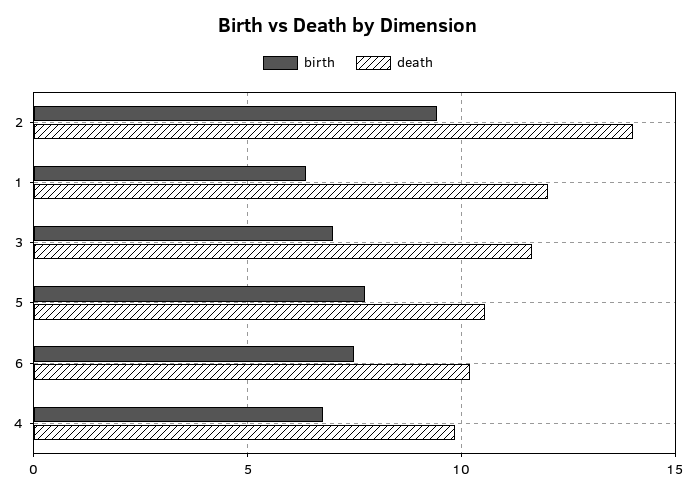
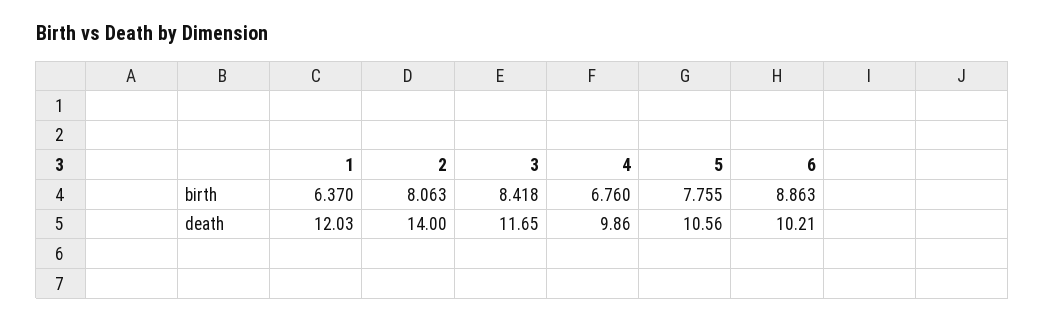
birth, 2: 9.5 -> 8.063
birth, 3: 7 -> 8.418
birth, 6: 7.5 -> 8.863

